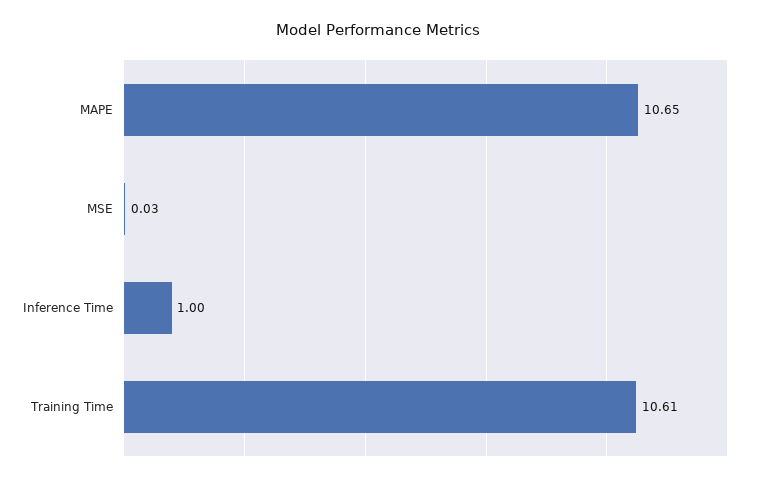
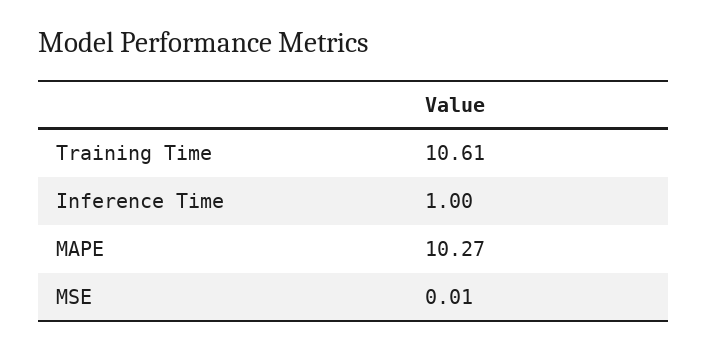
MAPE: 10.65 -> 10.27
MSE: 0.03 -> 0.01

